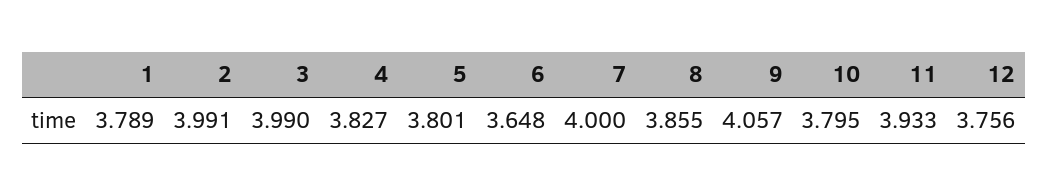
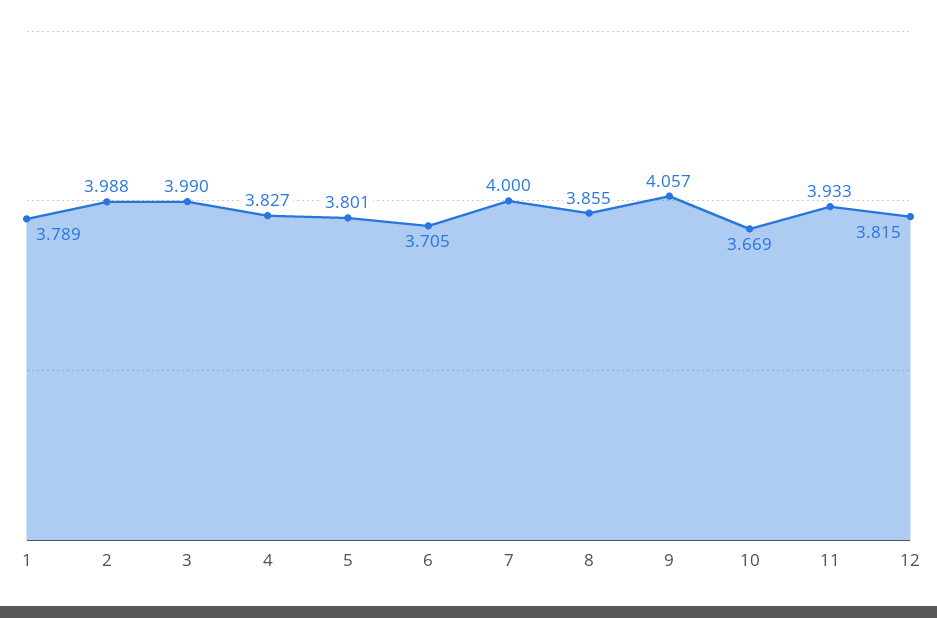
2: 3.991 -> 3.988
6: 3.648 -> 3.705
10: 3.795 -> 3.669
12: 3.756 -> 3.815

